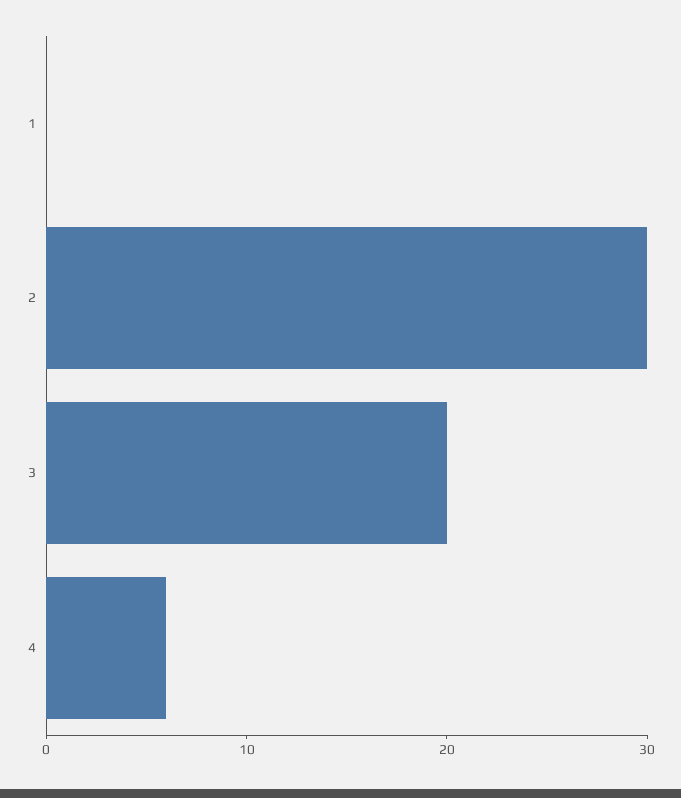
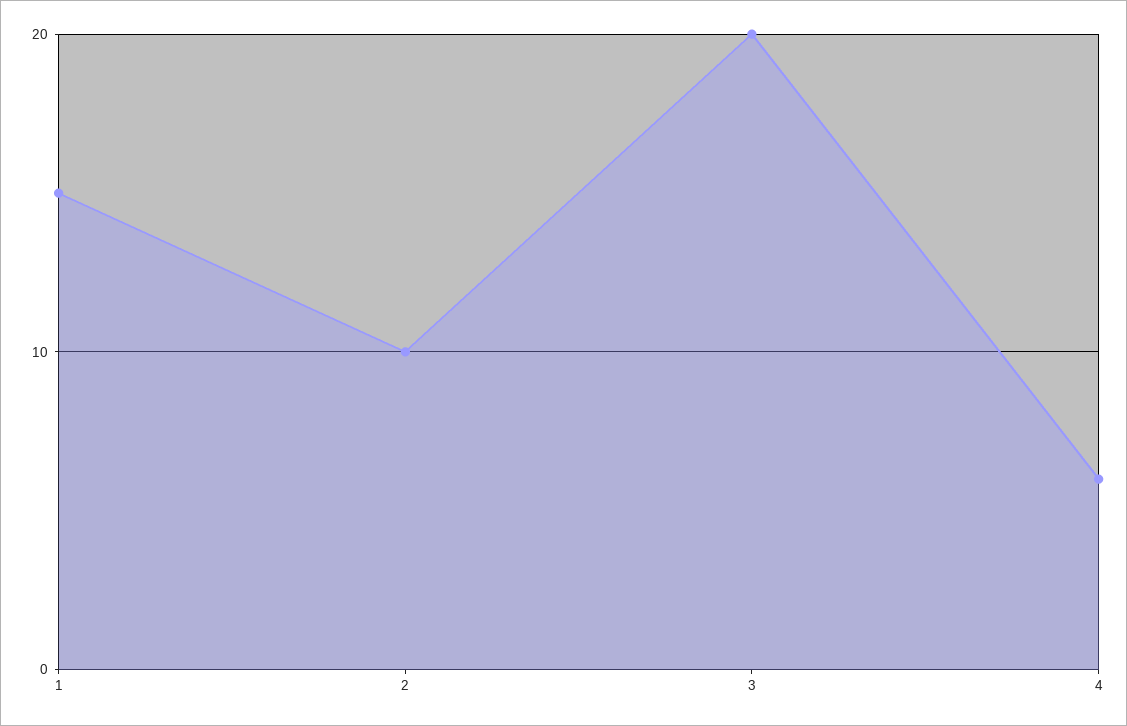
1: 0 -> 15
2: 30 -> 10

